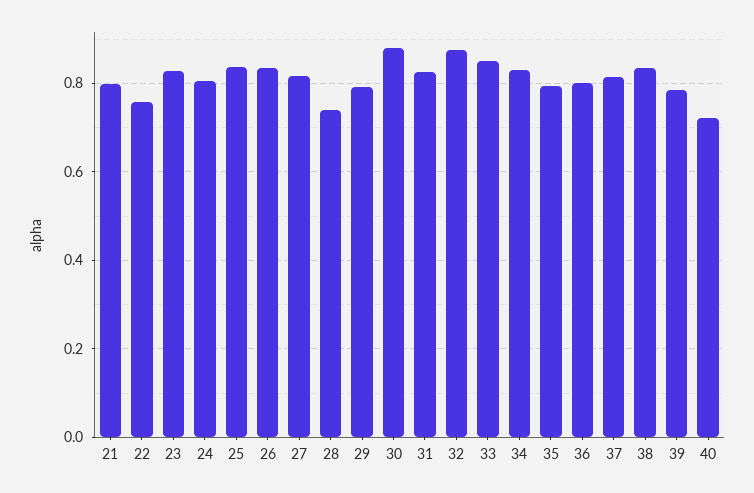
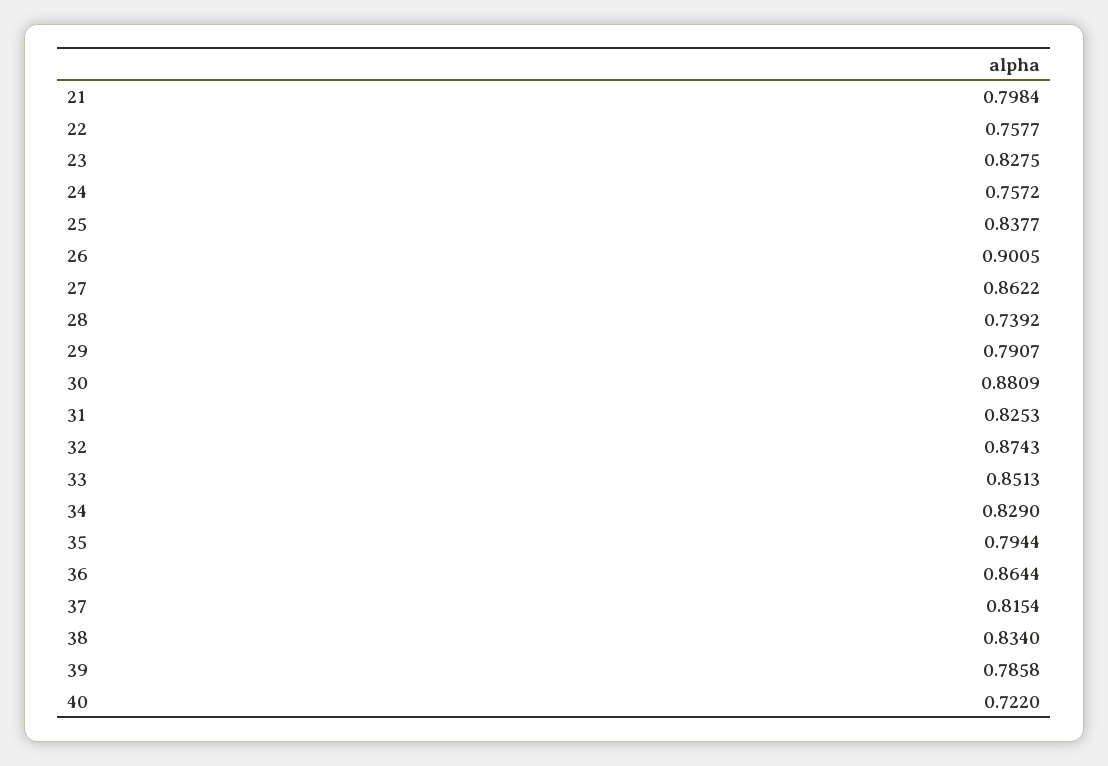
24: 0.8 -> 0.7572
26: 0.84 -> 0.9005
27: 0.82 -> 0.8622
36: 0.8 -> 0.8644

